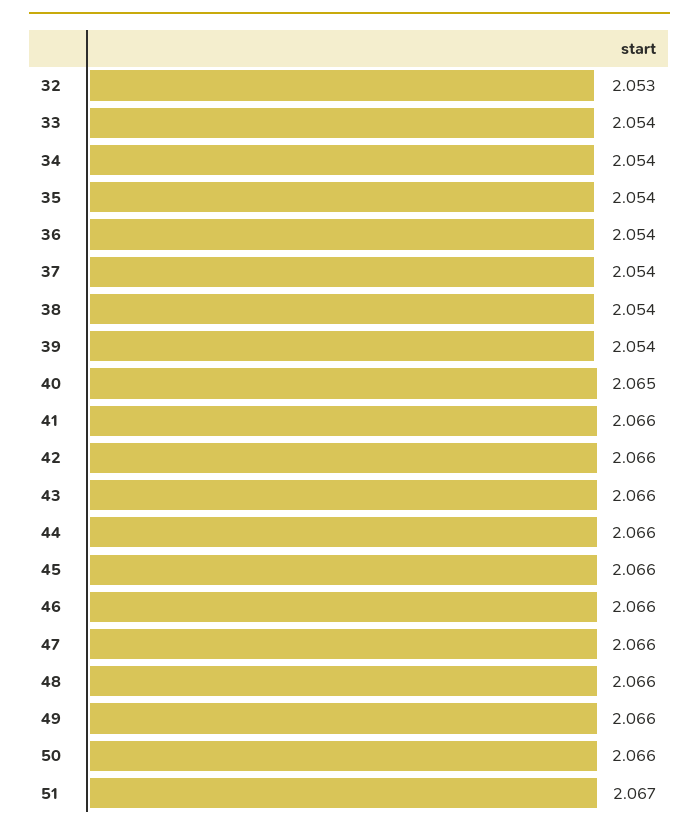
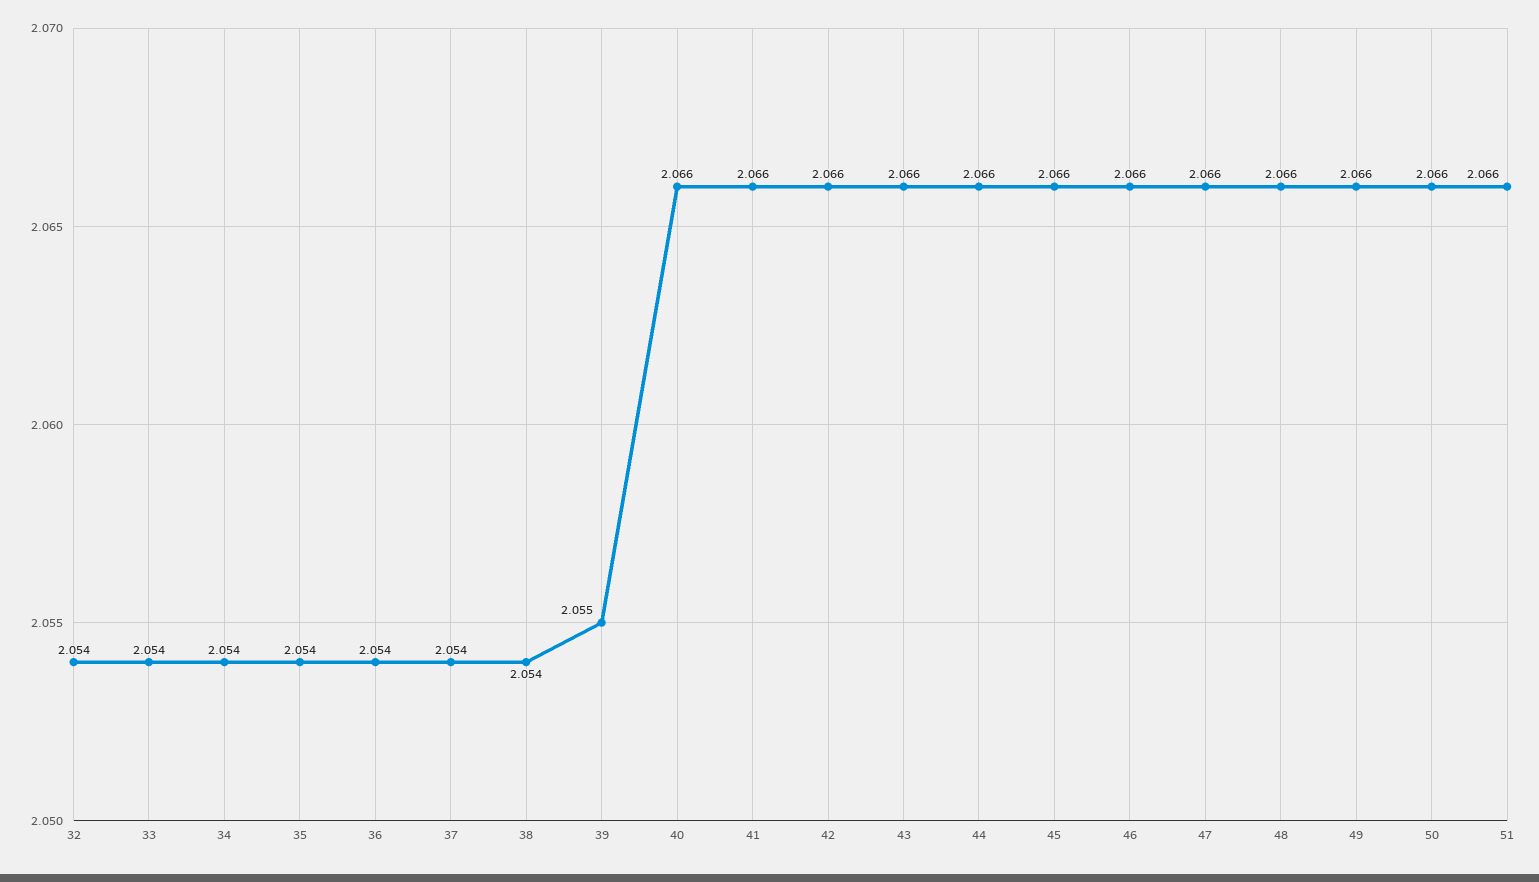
32: 2.053 -> 2.054
39: 2.054 -> 2.055
40: 2.065 -> 2.066
51: 2.067 -> 2.066

